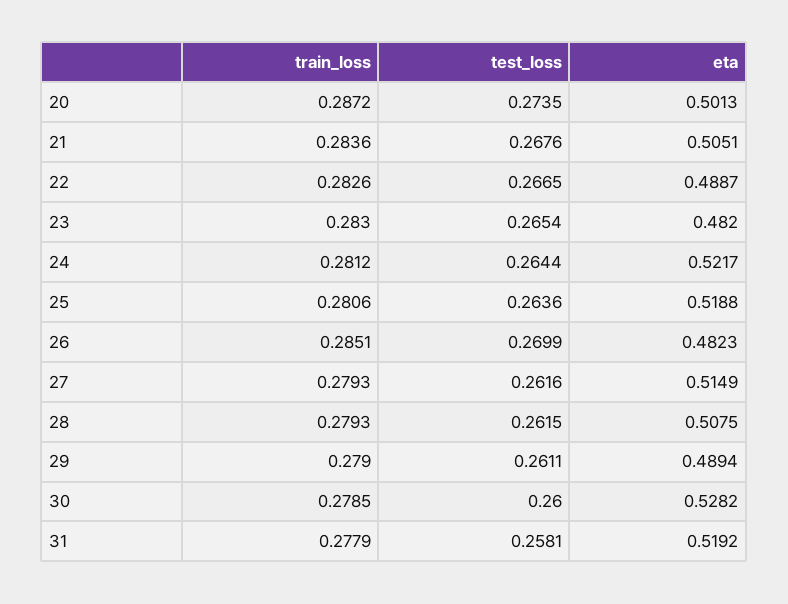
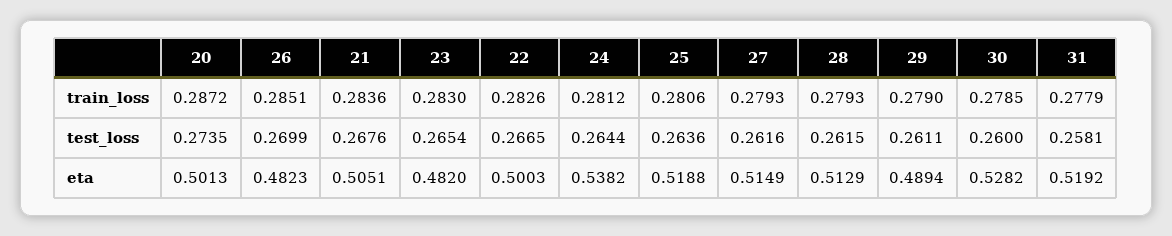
eta, 22: 0.4887 -> 0.5003
eta, 24: 0.5217 -> 0.5382
eta, 28: 0.5075 -> 0.5129

